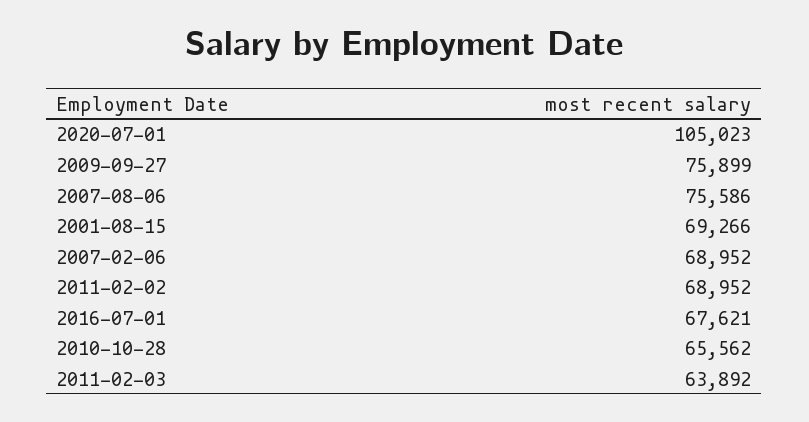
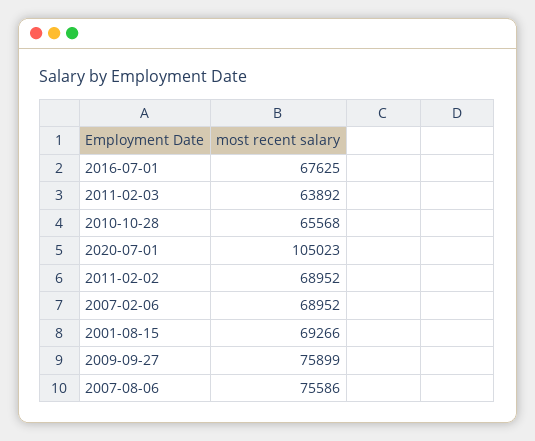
2016-07-01: 67621 -> 67625
2010-10-28: 65562 -> 65568

